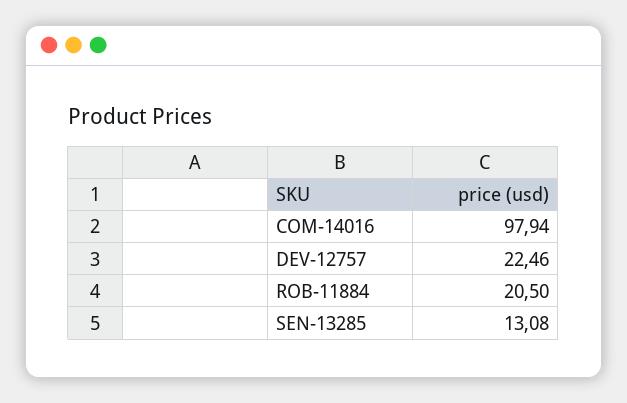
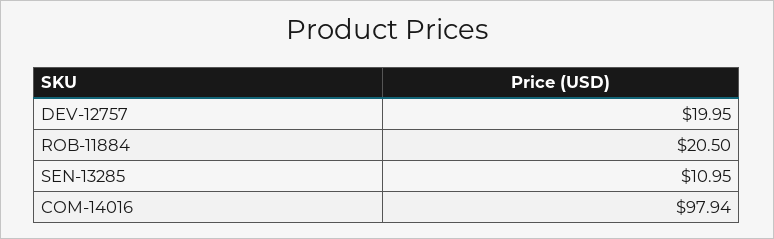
DEV-12757: 22.46 -> 19.95
SEN-13285: 13.08 -> 10.95

